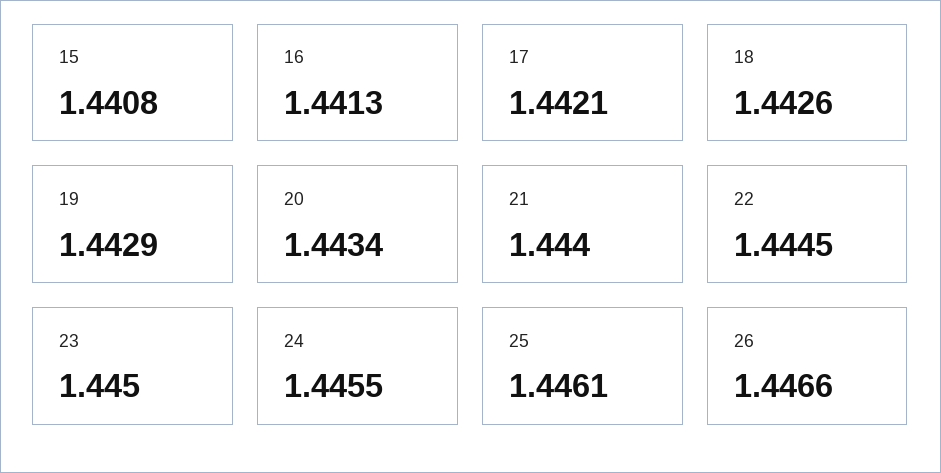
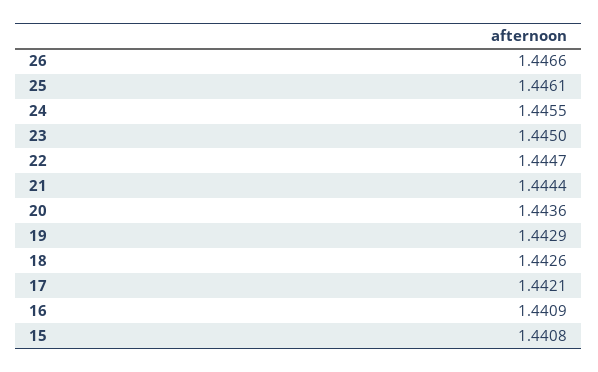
16: 1.4413 -> 1.4409
20: 1.4434 -> 1.4436
21: 1.444 -> 1.4444
22: 1.4445 -> 1.4447

